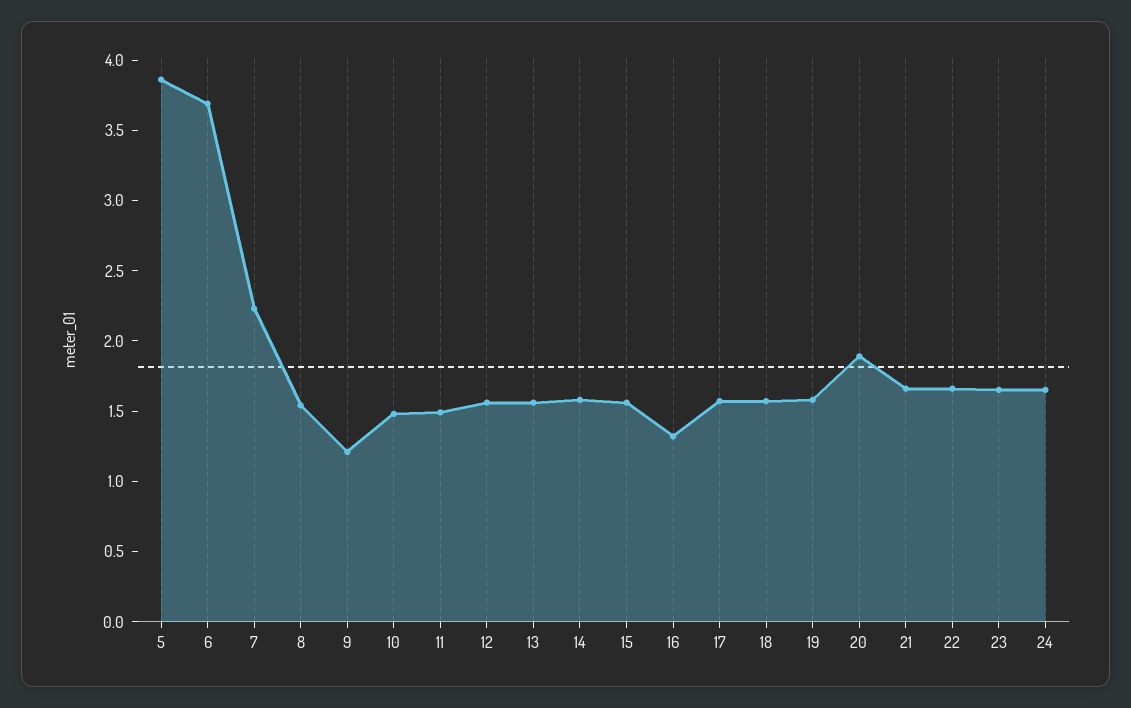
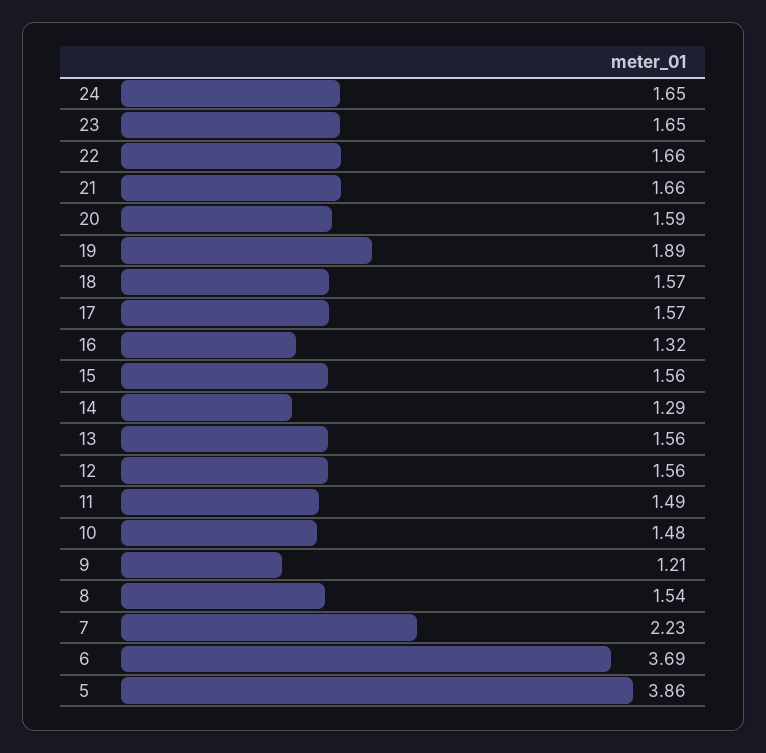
14: 1.6 -> 1.29
19: 1.6 -> 1.89
20: 1.9 -> 1.59

